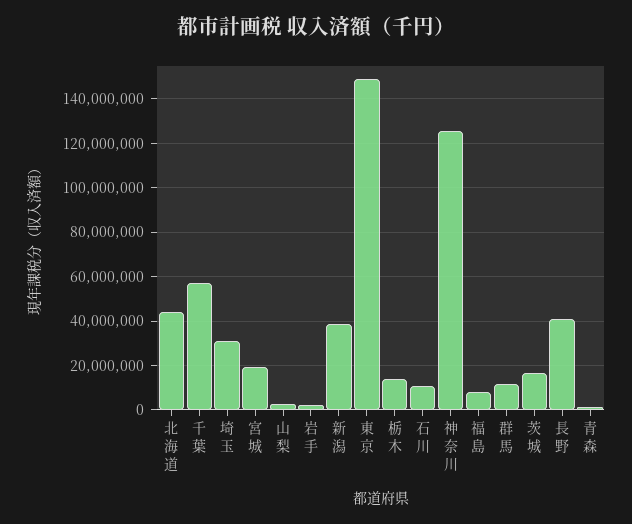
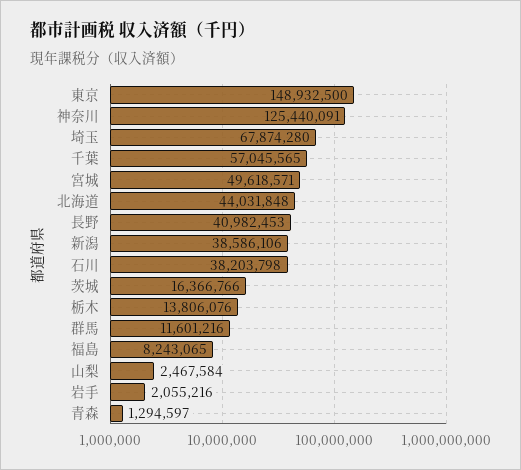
埼玉: 30000000 -> 67874280
宮城: 20000000 -> 49618571
石川: 10000000 -> 38203798

